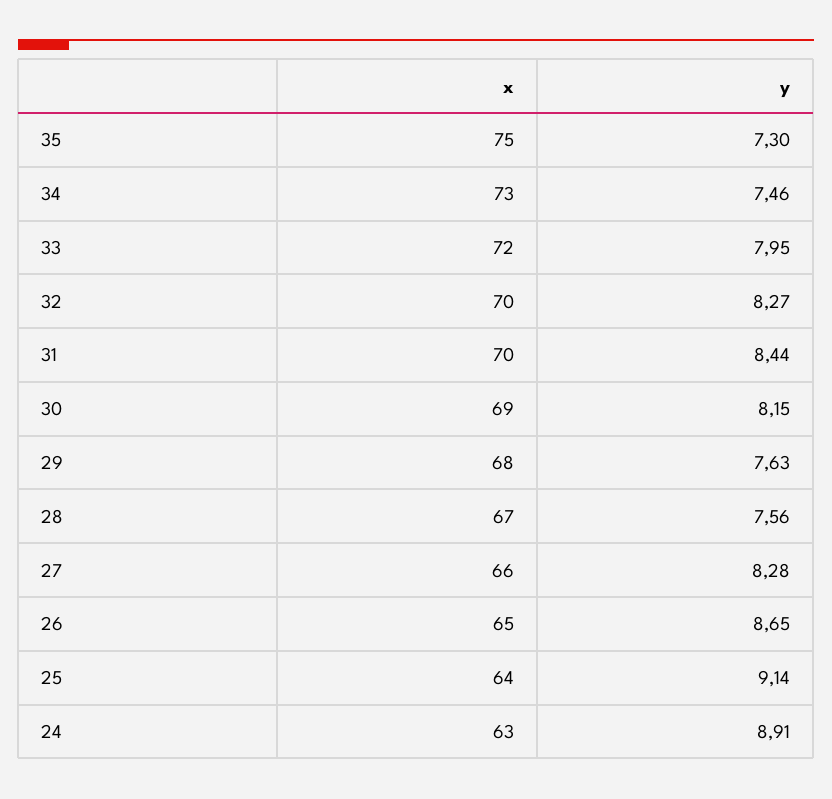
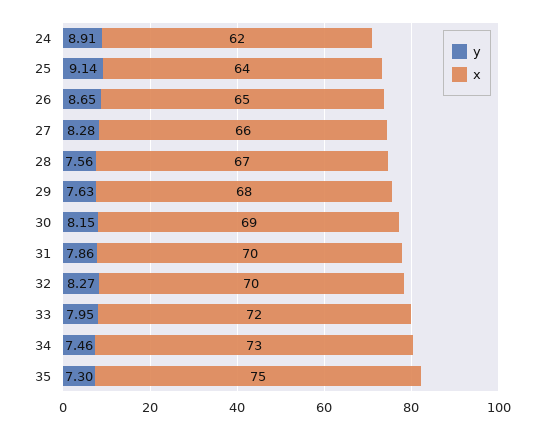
y, 31: 8.44 -> 7.86
x, 24: 63 -> 62

